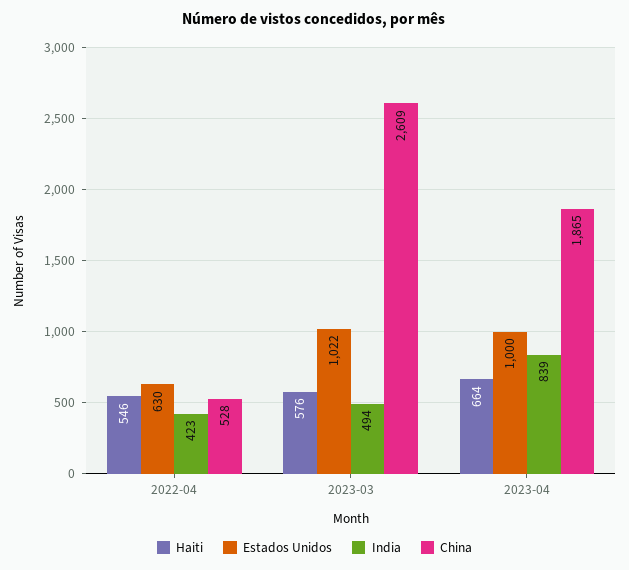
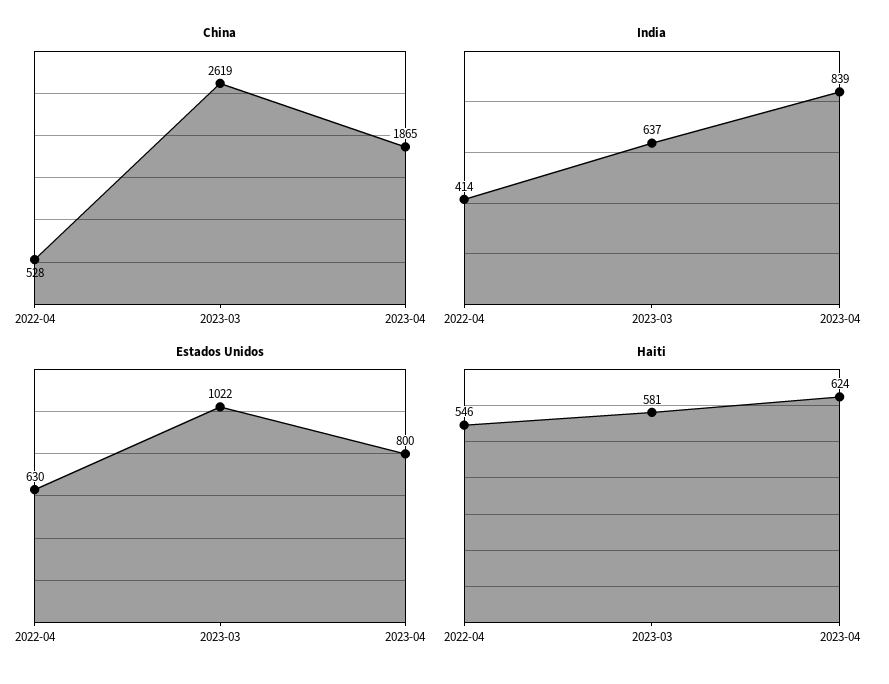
India, 2022-04: 423 -> 414
Haiti, 2023-03: 576 -> 581
India, 2023-03: 494 -> 637
China, 2023-03: 2609 -> 2619
Haiti, 2023-04: 664 -> 624
Estados Unidos, 2023-04: 1000 -> 800

